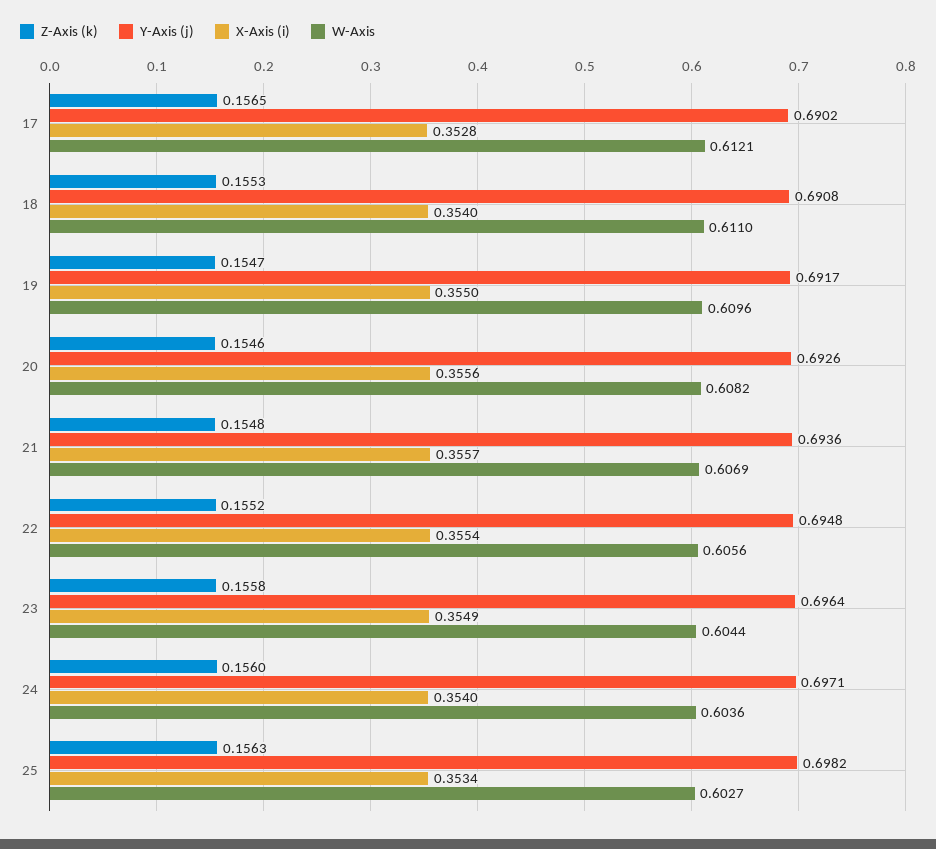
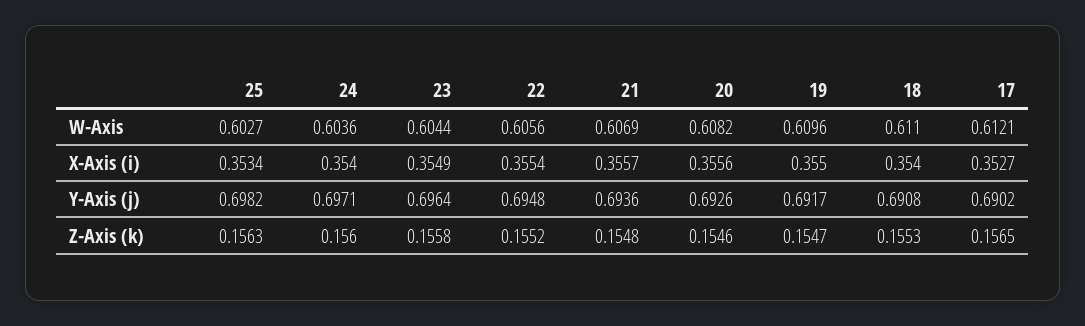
X-Axis (i), 17: 0.3528 -> 0.3527

